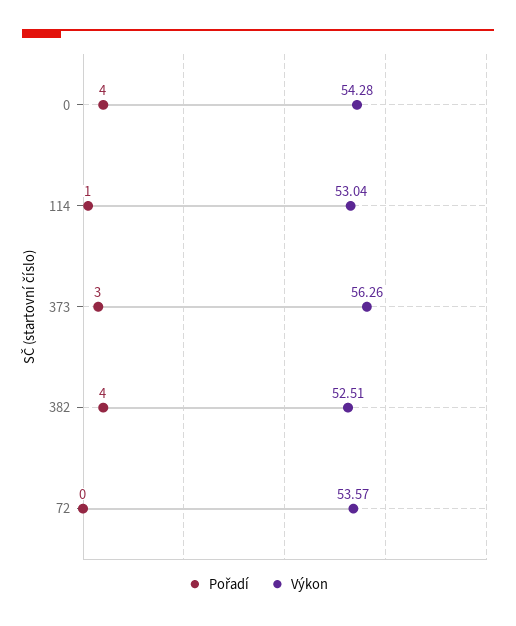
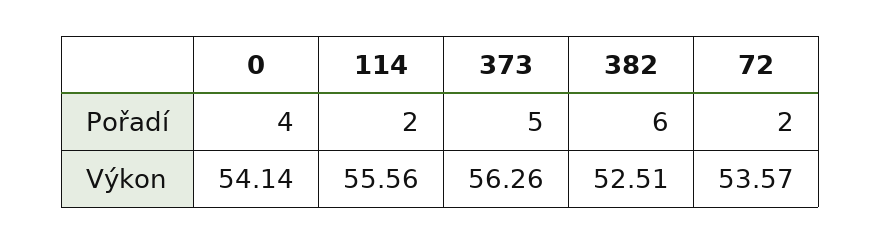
Výkon, 0: 54.28 -> 54.14
Pořadí, 114: 1 -> 2
Výkon, 114: 53.04 -> 55.56
Pořadí, 373: 3 -> 5
Pořadí, 382: 4 -> 6
Pořadí, 72: 0 -> 2

